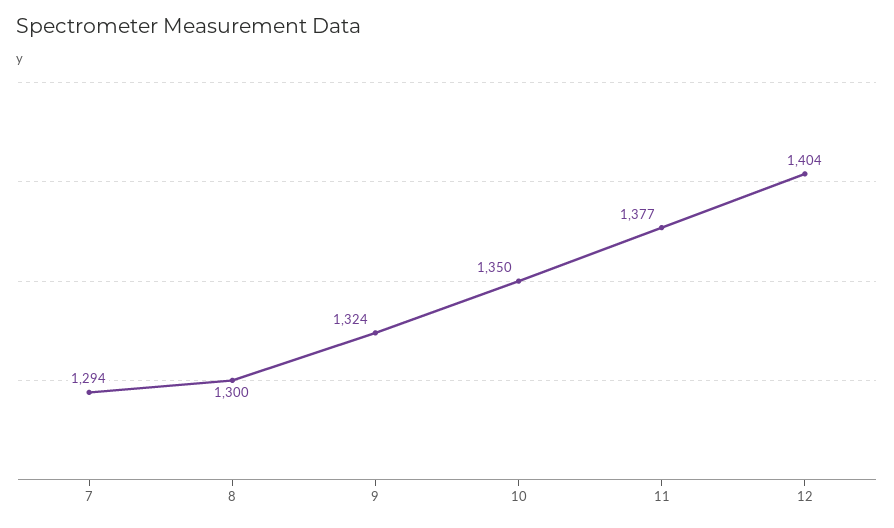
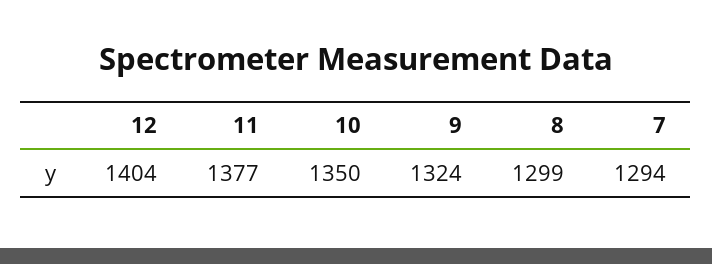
8: 1300 -> 1299

